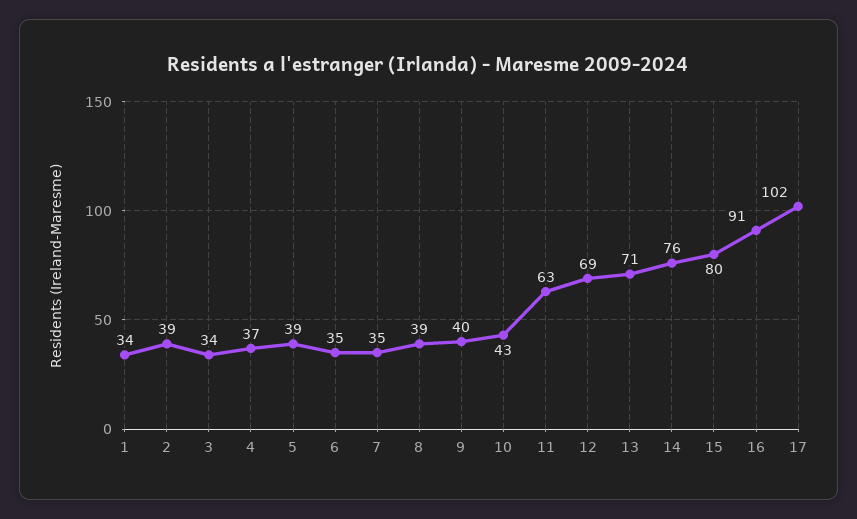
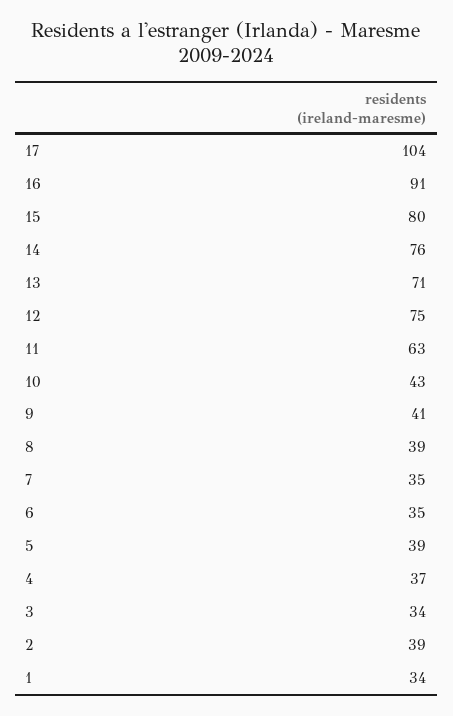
9: 40 -> 41
12: 69 -> 75
17: 102 -> 104

